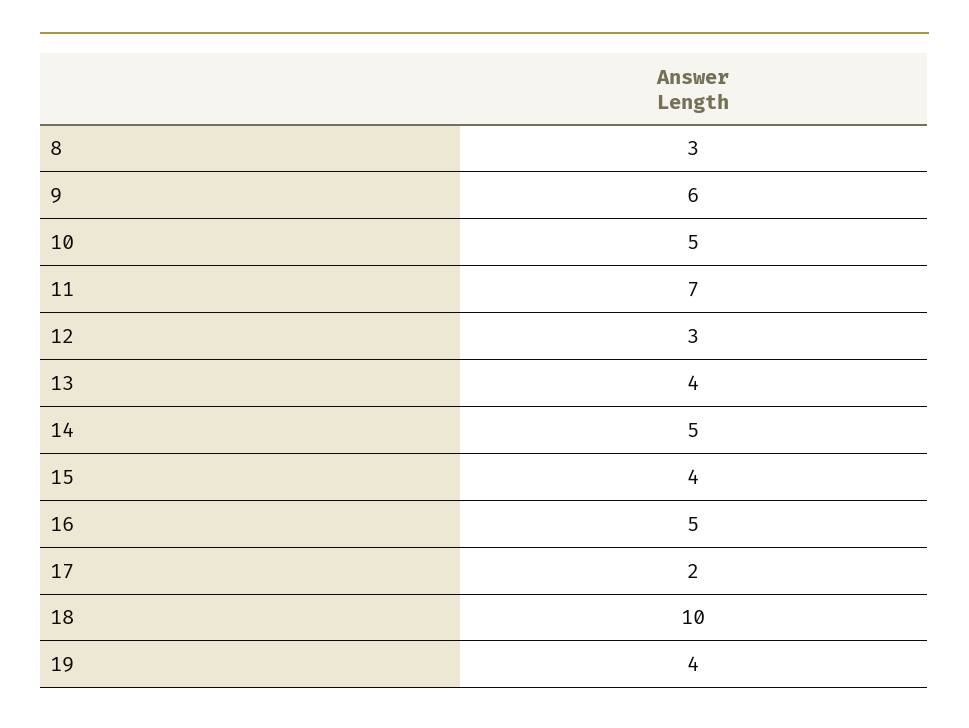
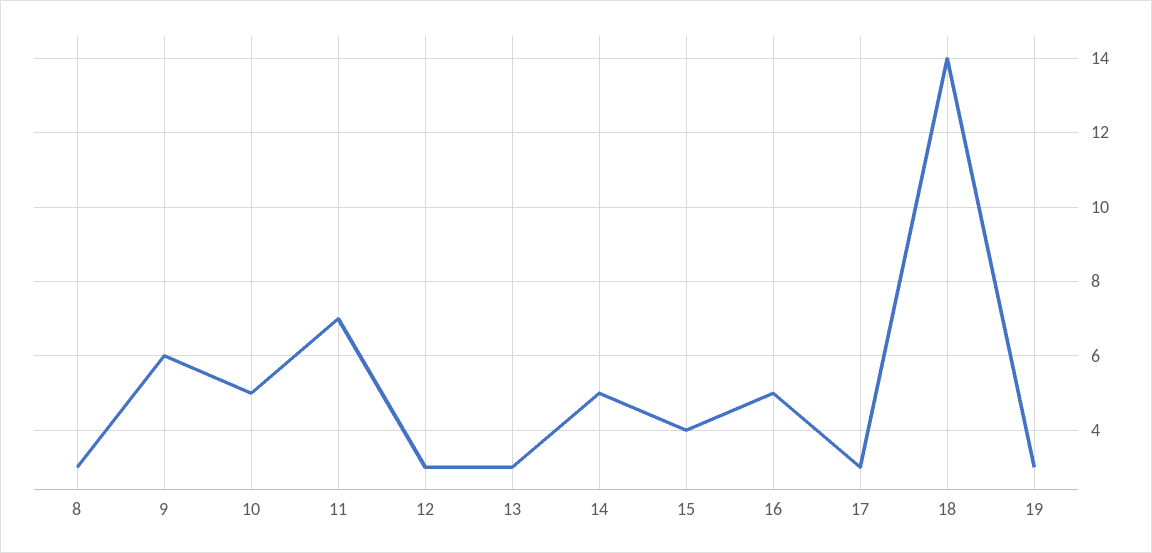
13: 4 -> 3
17: 2 -> 3
18: 10 -> 14
19: 4 -> 3

